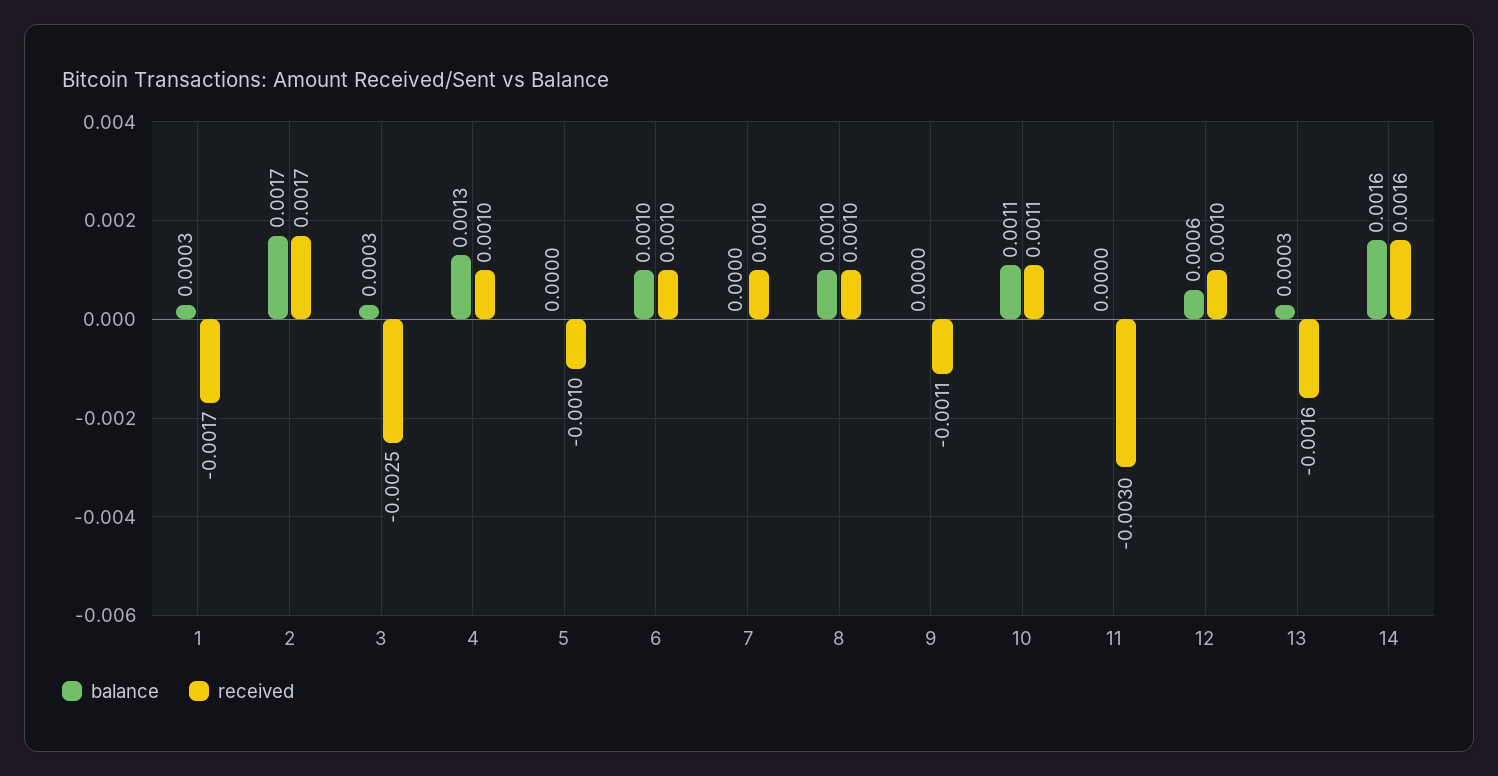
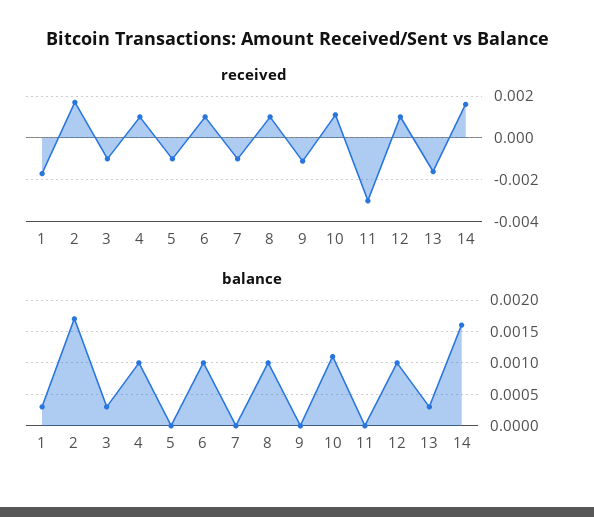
received, 3: -0.0025 -> -0.001
balance, 4: 0.0013 -> 0.001
received, 7: 0.001 -> -0.001
balance, 12: 0.0006 -> 0.001

